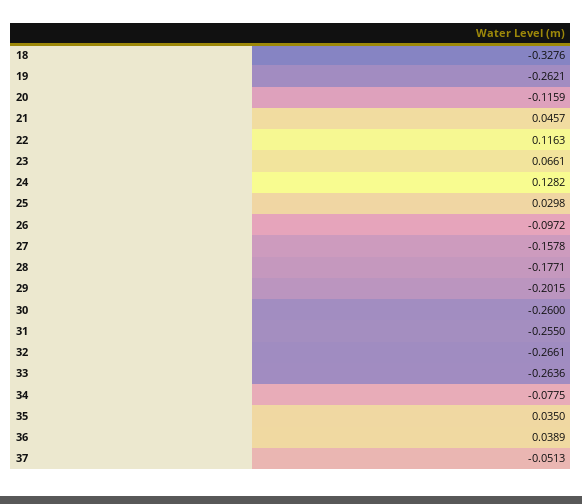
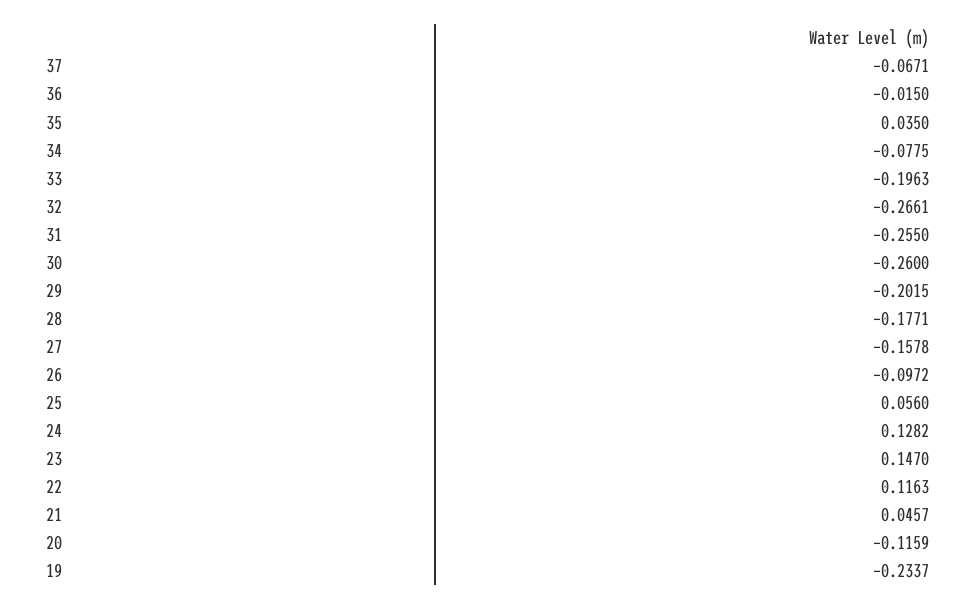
18: -0.3276 -> none
19: -0.2621 -> -0.2337
23: 0.0661 -> 0.147
25: 0.0298 -> 0.056
33: -0.2636 -> -0.1963
36: 0.0389 -> -0.015
37: -0.0513 -> -0.0671

